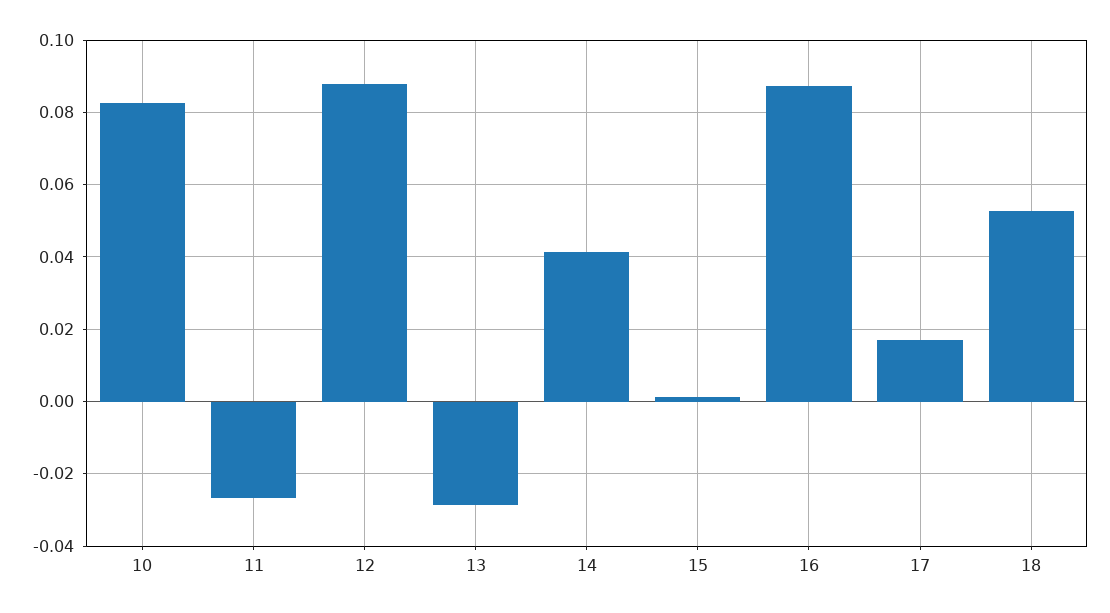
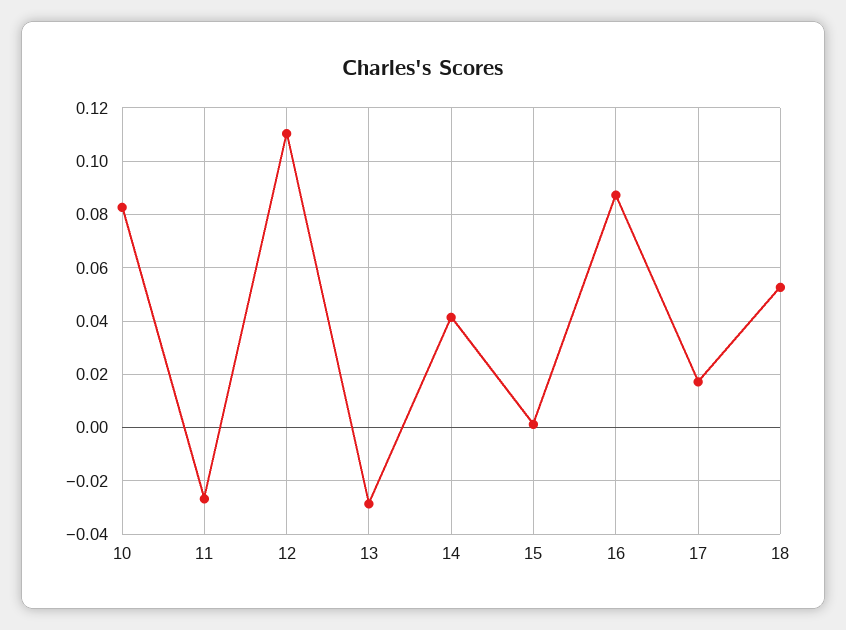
12: 0.088 -> 0.11

